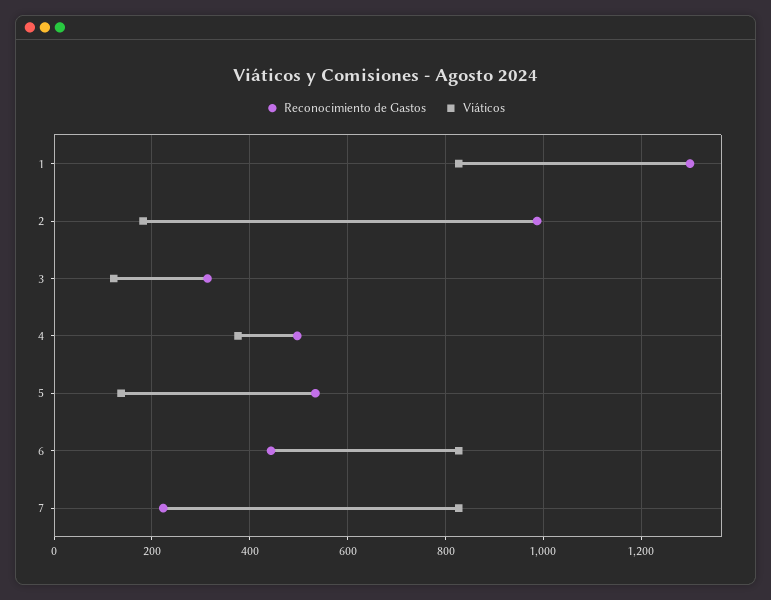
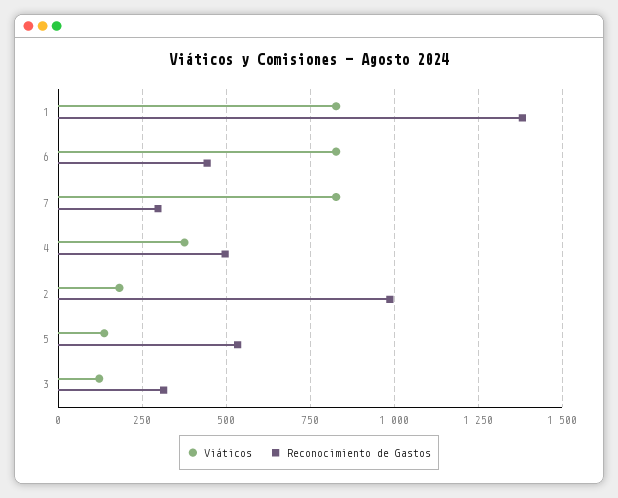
Reconocimiento de Gastos, 1: 1300 -> 1375
Reconocimiento de Gastos, 7: 220 -> 300

